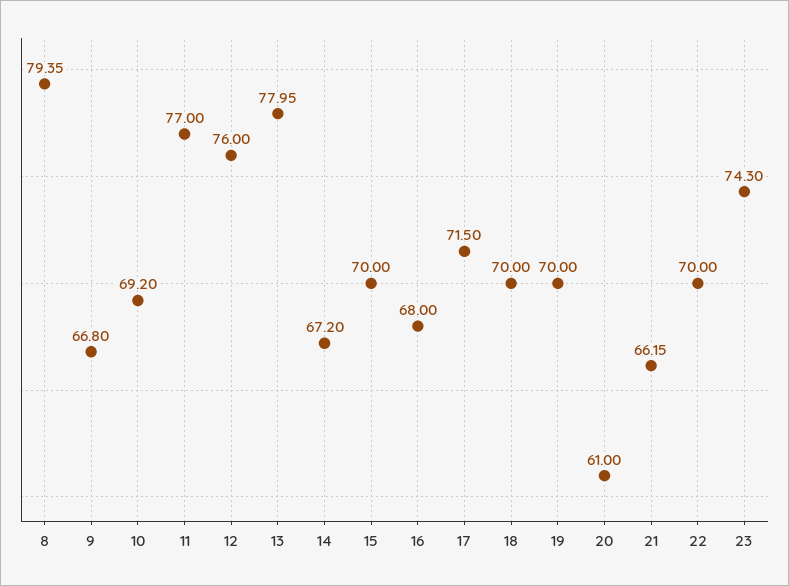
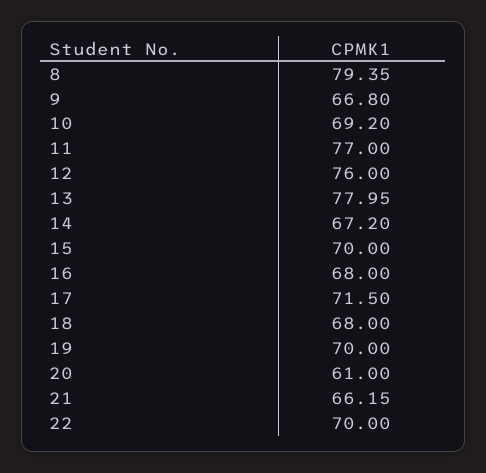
18: 70 -> 68
23: 74.3 -> none

